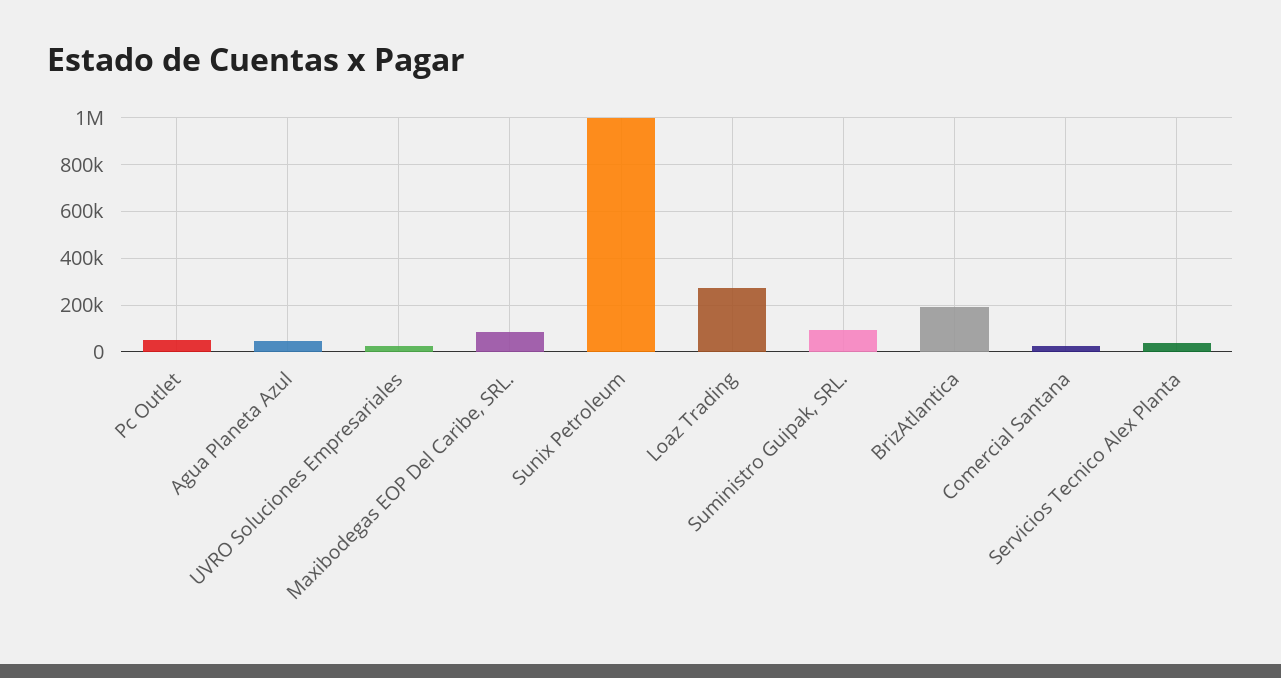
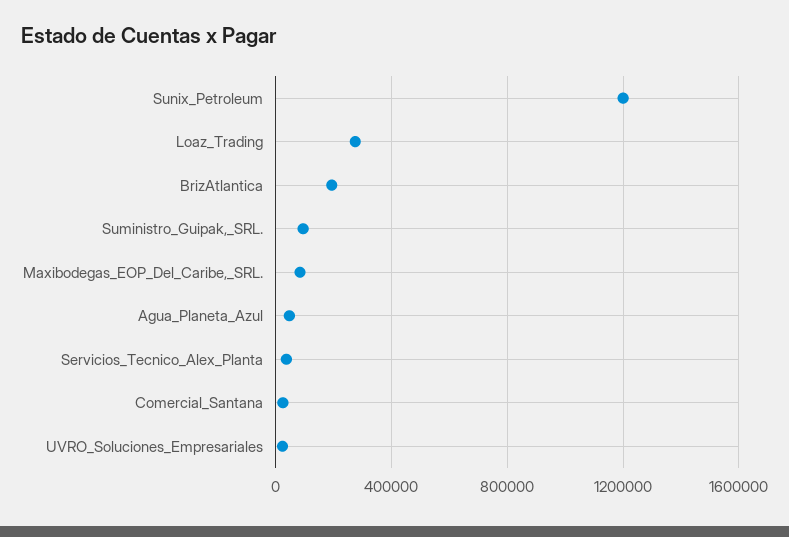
Pc Outlet: 50000 -> none
Sunix Petroleum: 1000000 -> 1200000

